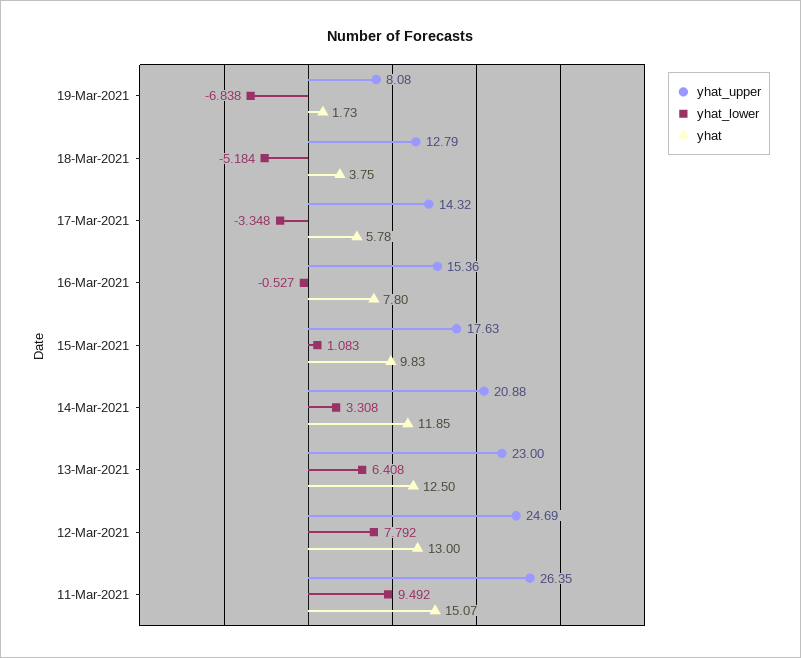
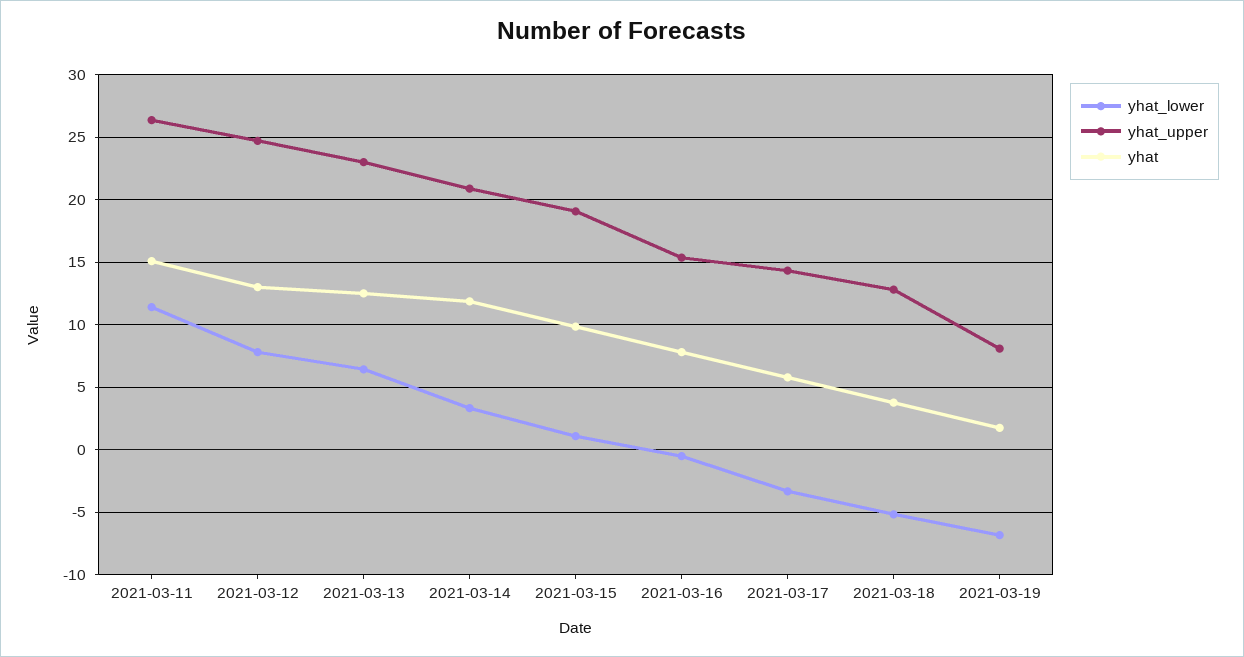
yhat_upper, 15-Mar-2021: 17.63 -> 19
yhat_lower, 11-Mar-2021: 9.492 -> 11.5

